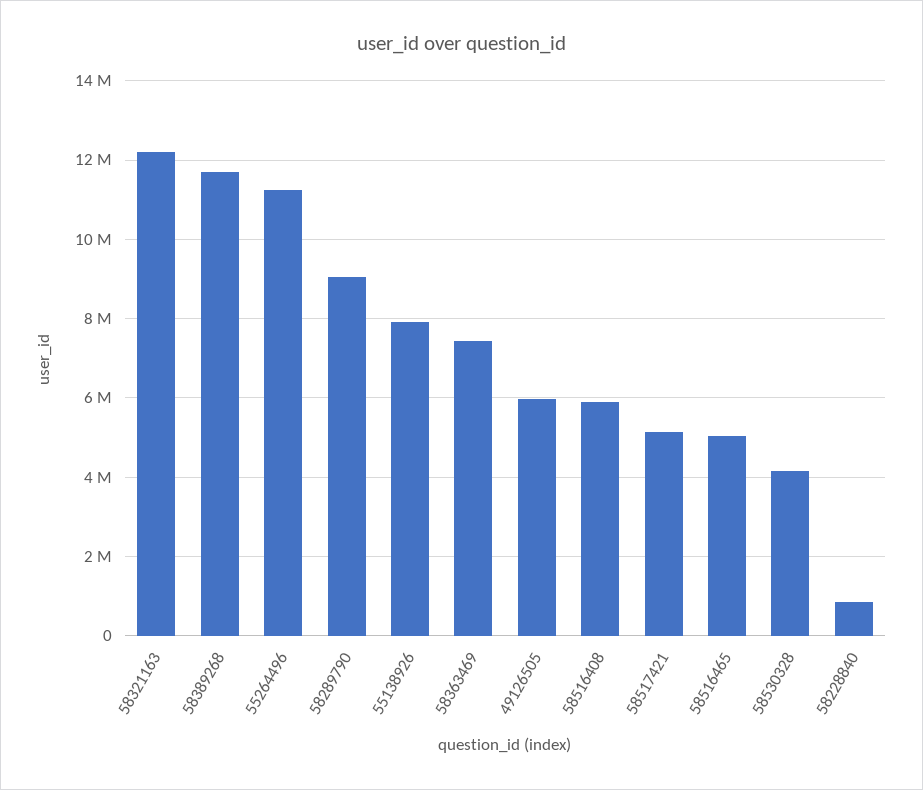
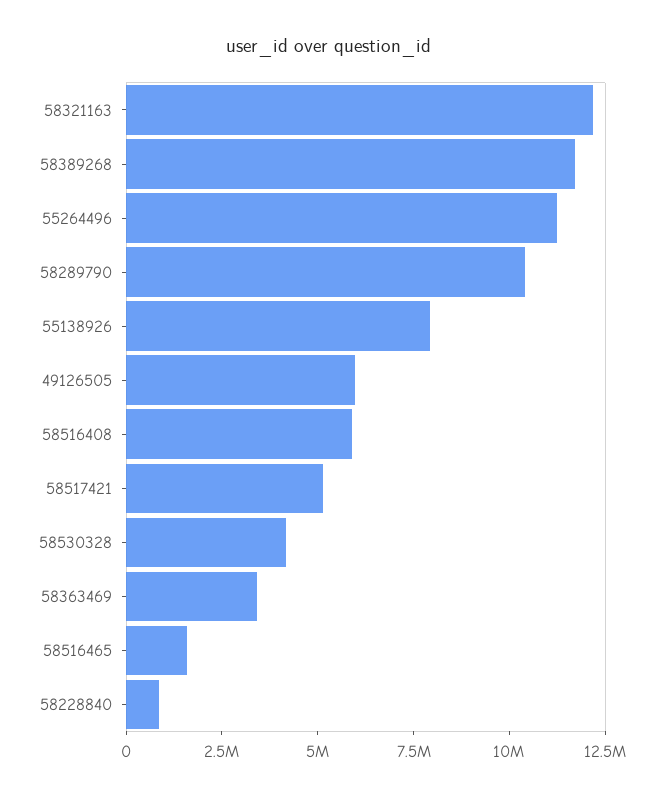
58289790: 9000000 -> 10500000
58363469: 7400000 -> 3500000
58516465: 5000000 -> 1500000

